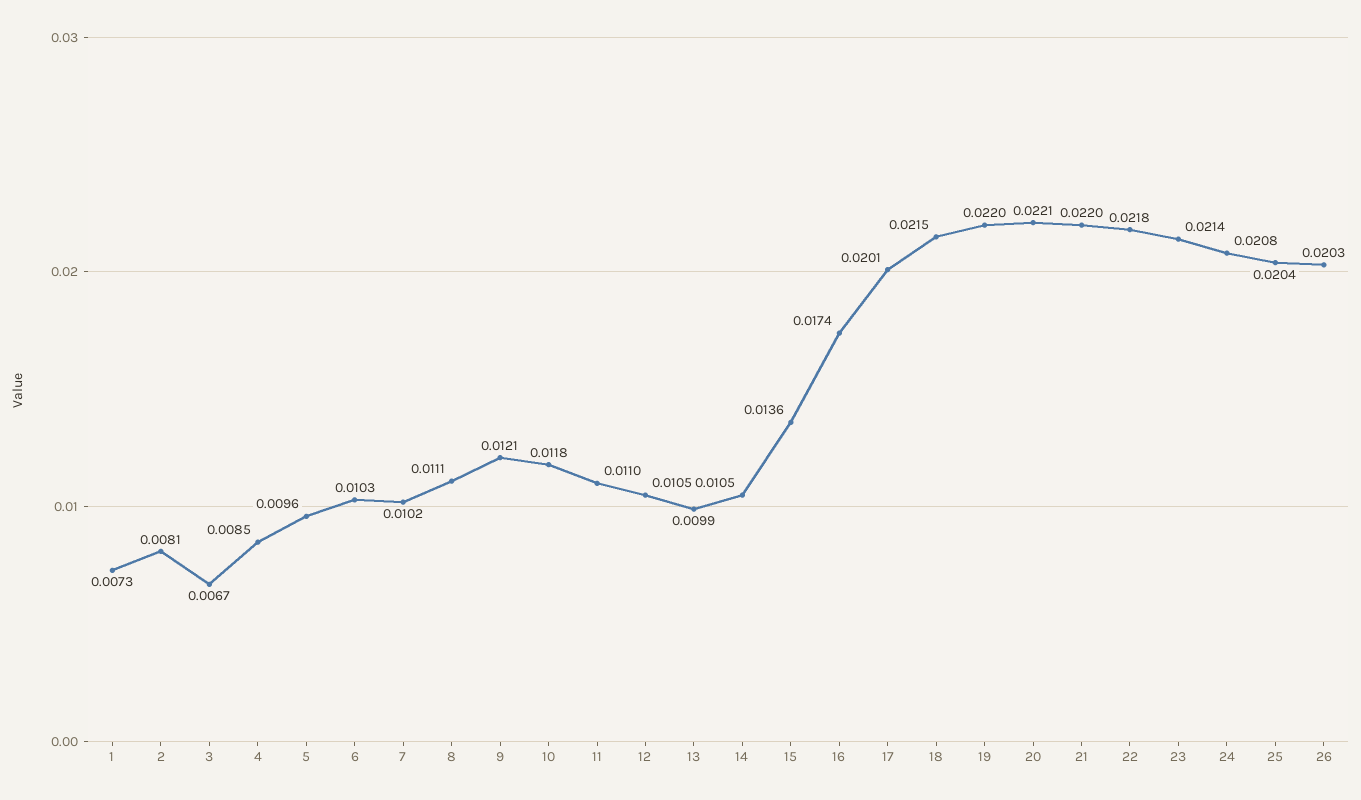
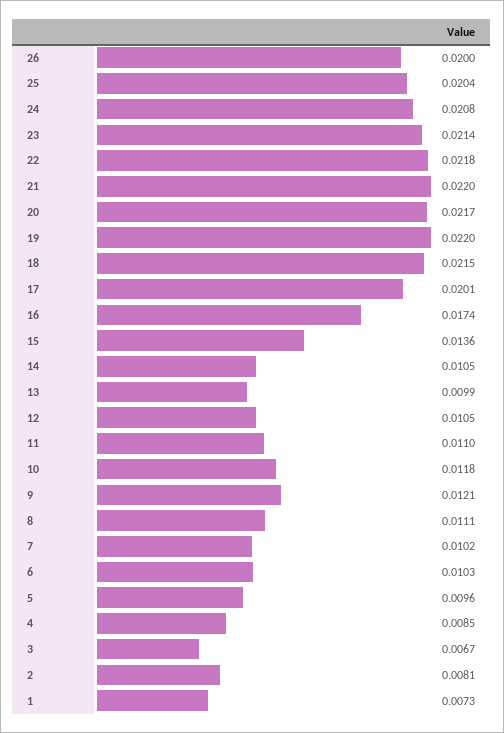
20: 0.0221 -> 0.0217
26: 0.0203 -> 0.02

